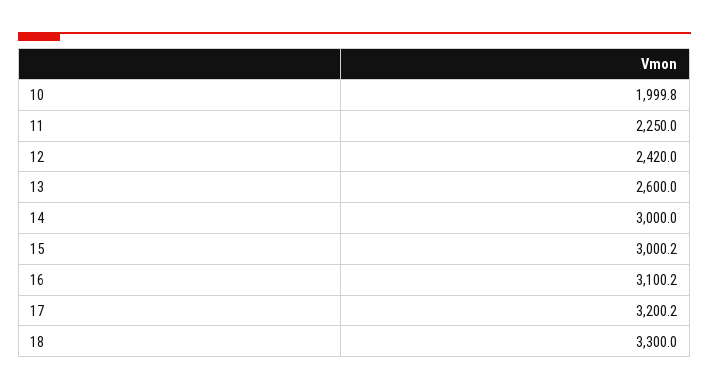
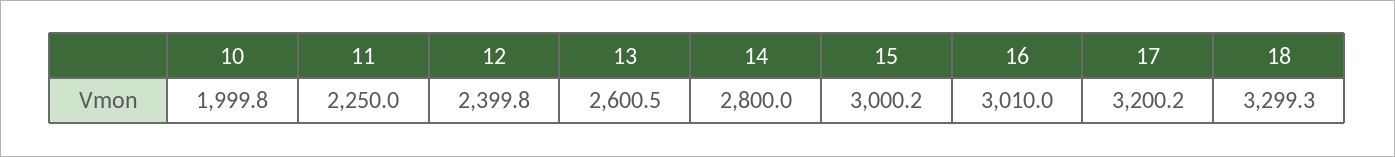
12: 2420 -> 2399.8
13: 2600 -> 2600.5
14: 3000 -> 2800
16: 3100.2 -> 3010
18: 3300 -> 3299.3

